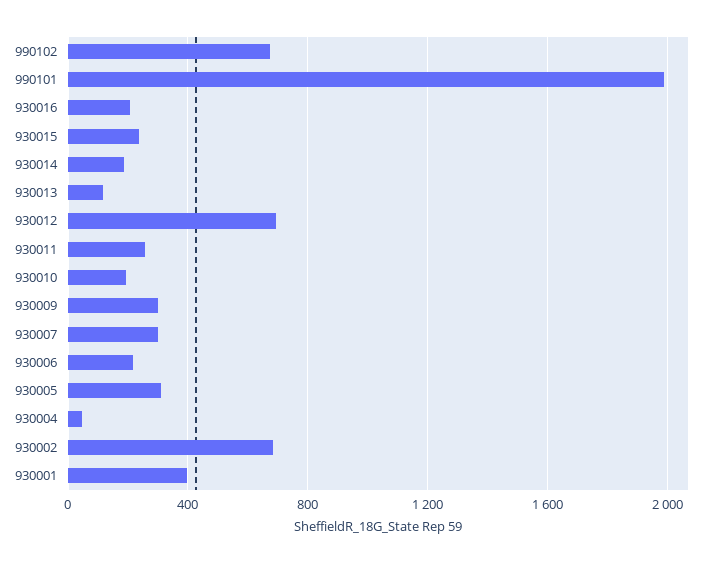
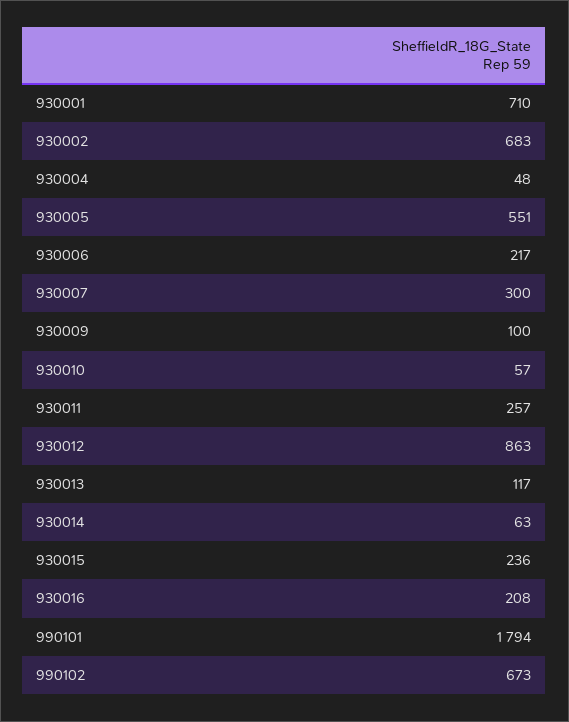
990101: 2000 -> 1794
930014: 200 -> 63
930012: 700 -> 863
930010: 200 -> 57
930009: 300 -> 100
930005: 300 -> 551
930001: 400 -> 710

